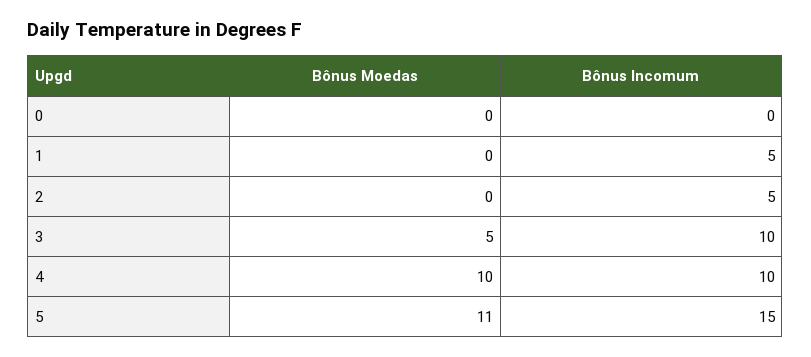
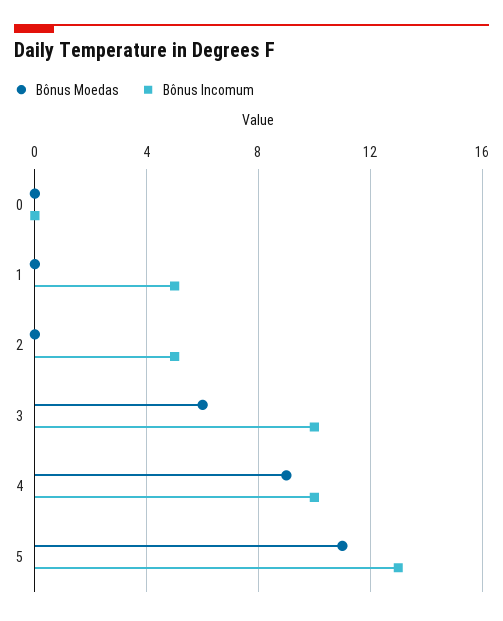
Bônus Moedas, 3: 5 -> 6
Bônus Moedas, 4: 10 -> 9
Bônus Incomum, 5: 15 -> 13

